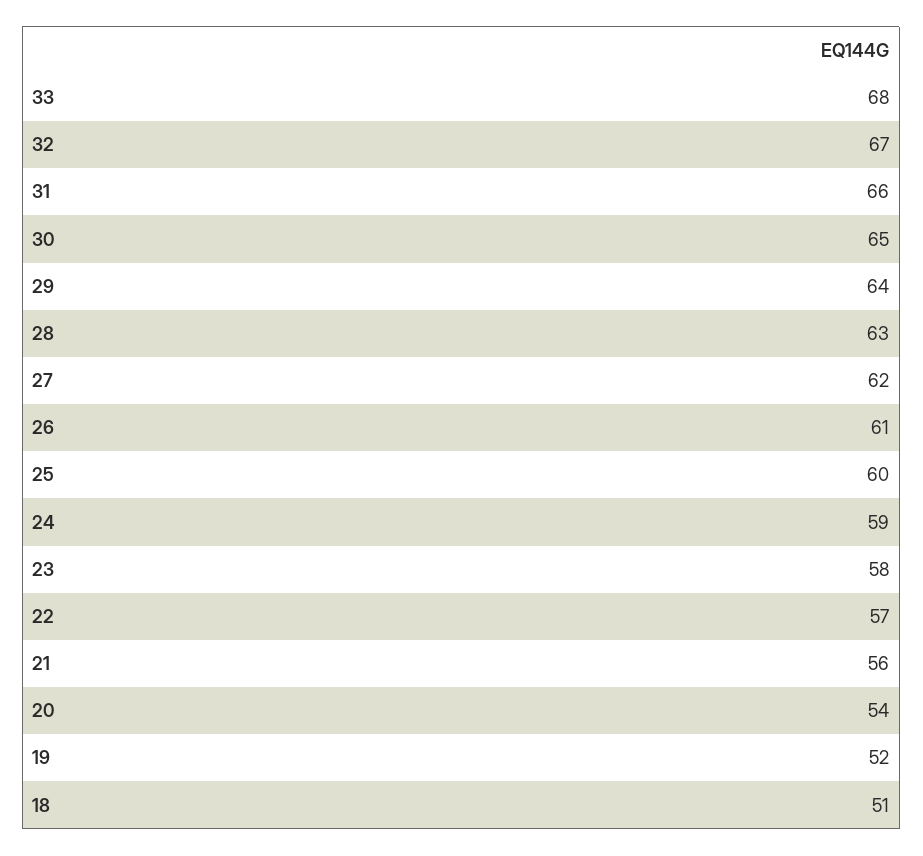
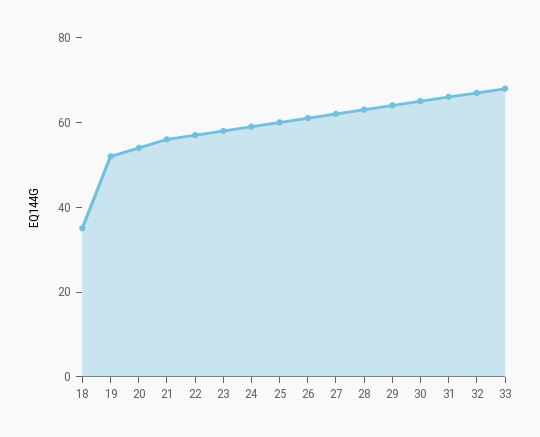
18: 51 -> 35

